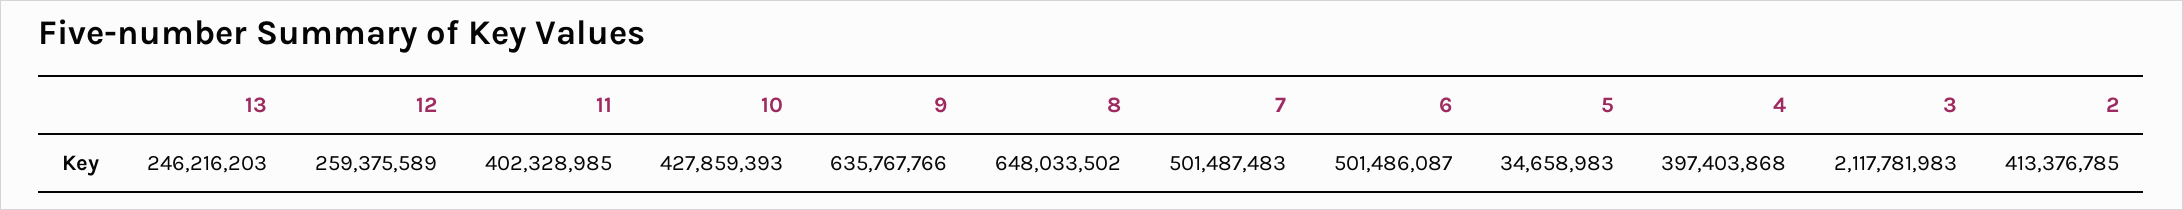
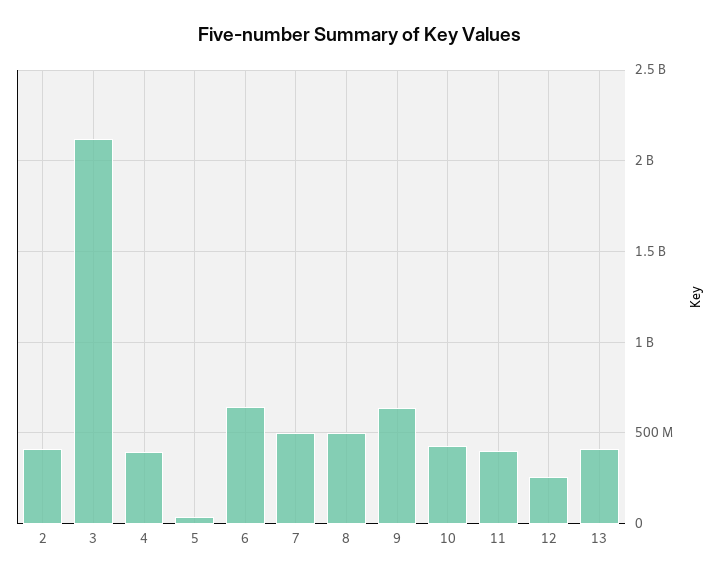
13: 246216203 -> 400000000
8: 648033502 -> 500000000
6: 501486087 -> 650000000

